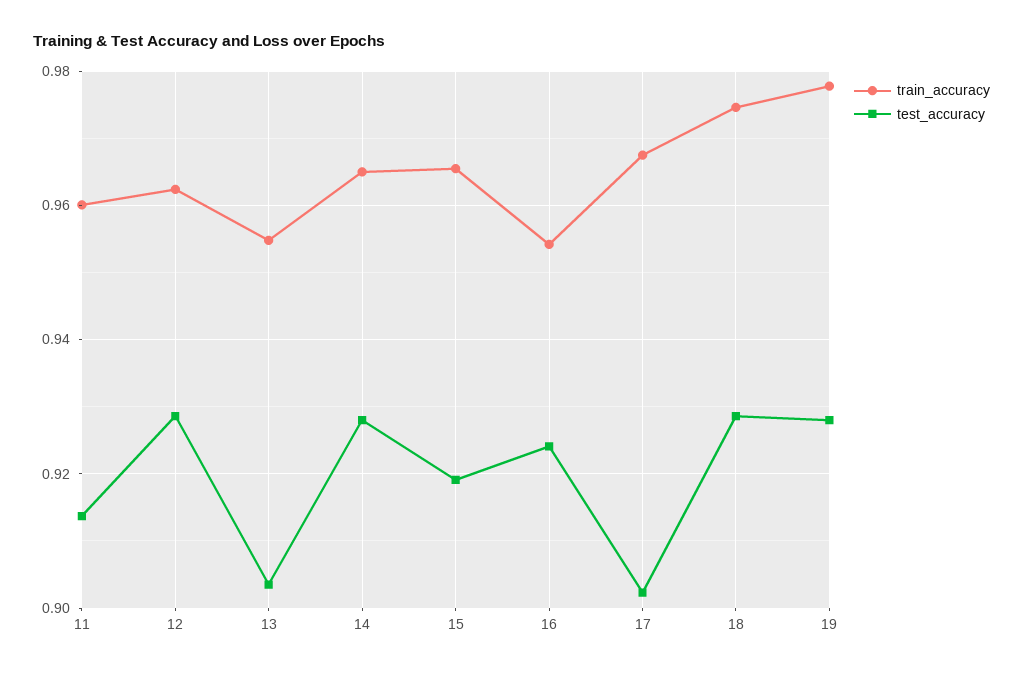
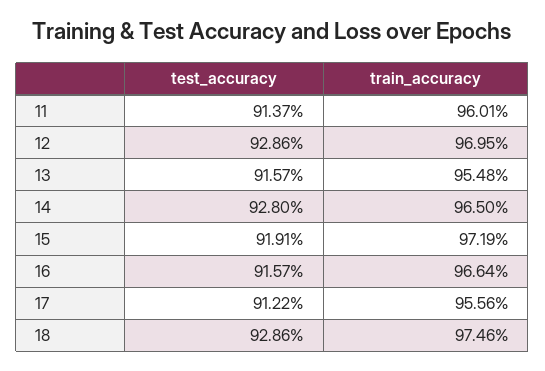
train_accuracy, 12: 0.962 -> 0.9695
test_accuracy, 13: 0.904 -> 0.9157
train_accuracy, 15: 0.966 -> 0.9719
train_accuracy, 16: 0.954 -> 0.9664
test_accuracy, 16: 0.924 -> 0.9157
train_accuracy, 17: 0.968 -> 0.9556
test_accuracy, 17: 0.902 -> 0.9122
train_accuracy, 19: 0.978 -> none
test_accuracy, 19: 0.928 -> none

